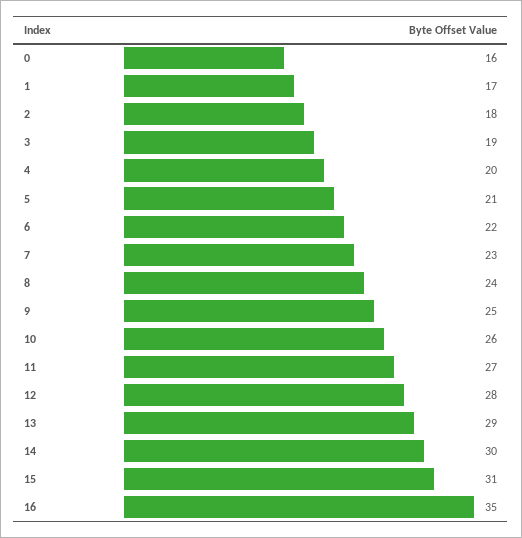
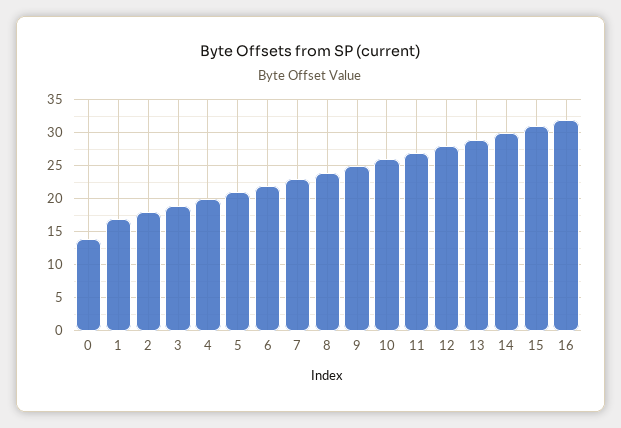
0: 16 -> 14
16: 35 -> 32

